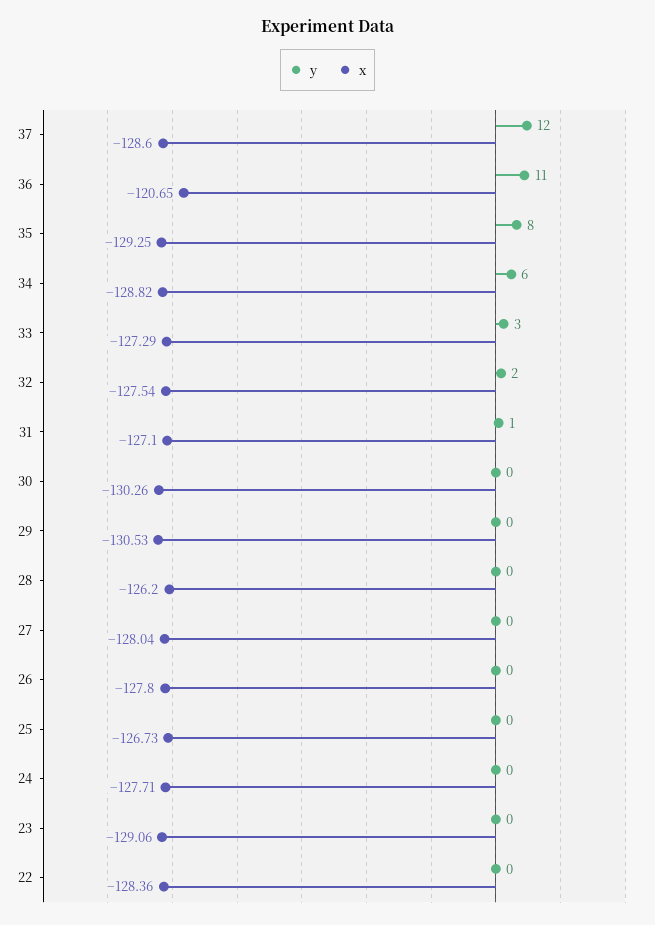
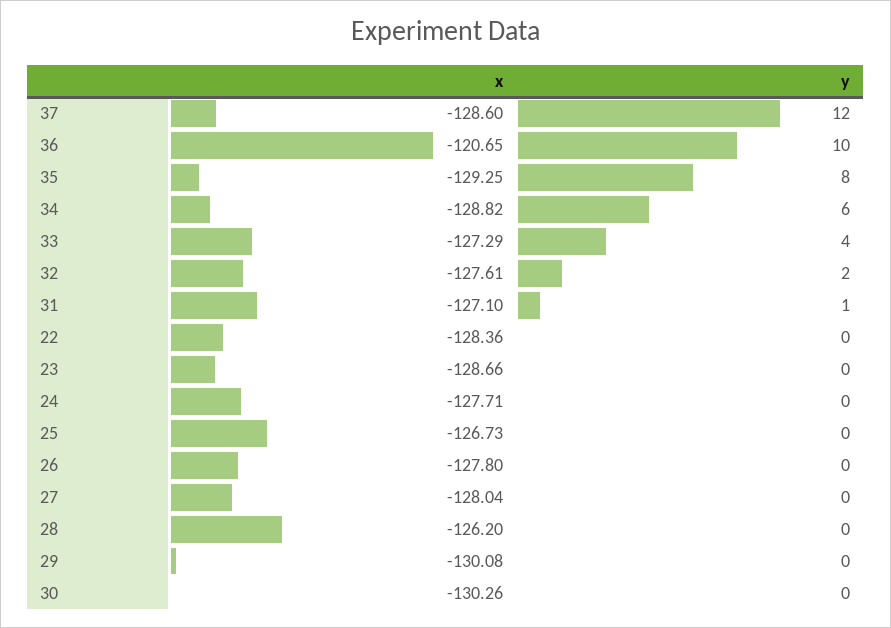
y, 36: 11 -> 10
y, 33: 3 -> 4
x, 32: -127.54 -> -127.61
x, 29: -130.53 -> -130.08
x, 23: -129.06 -> -128.66

